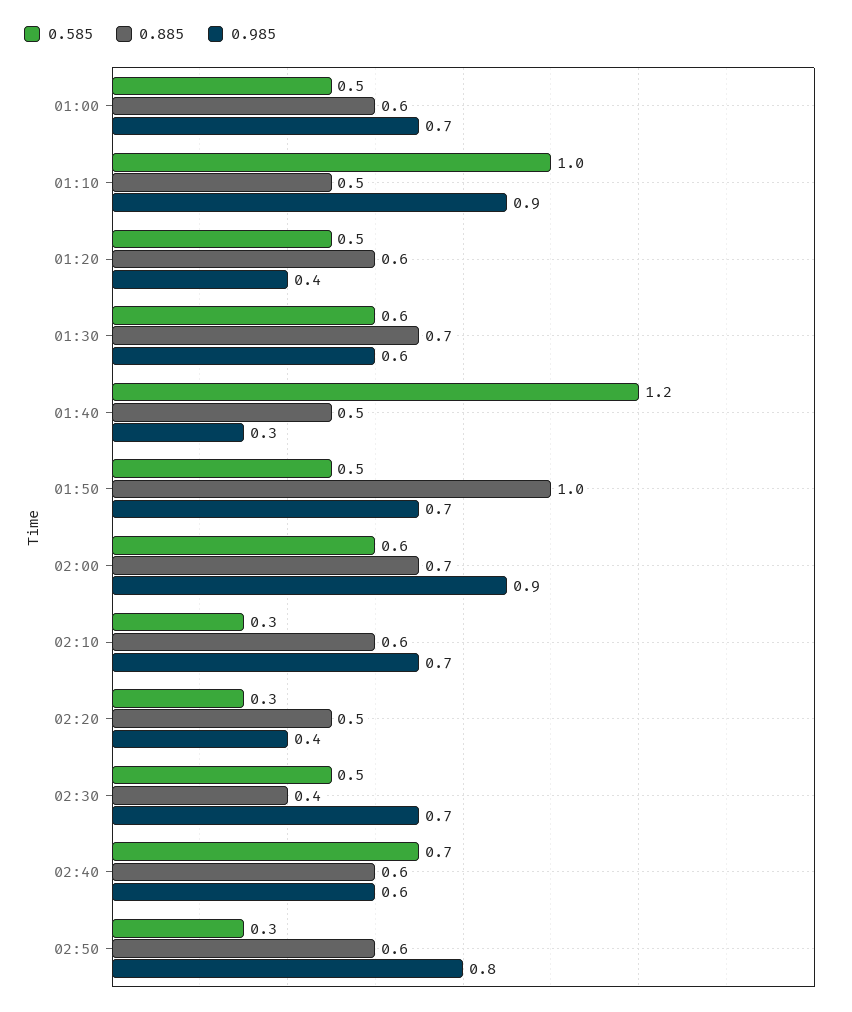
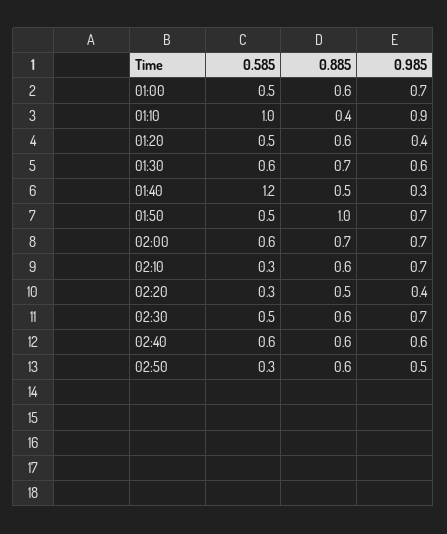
0.885, 01:10: 0.5 -> 0.4
0.985, 02:00: 0.9 -> 0.7
0.885, 02:30: 0.4 -> 0.6
0.585, 02:40: 0.7 -> 0.6
0.985, 02:50: 0.8 -> 0.5

